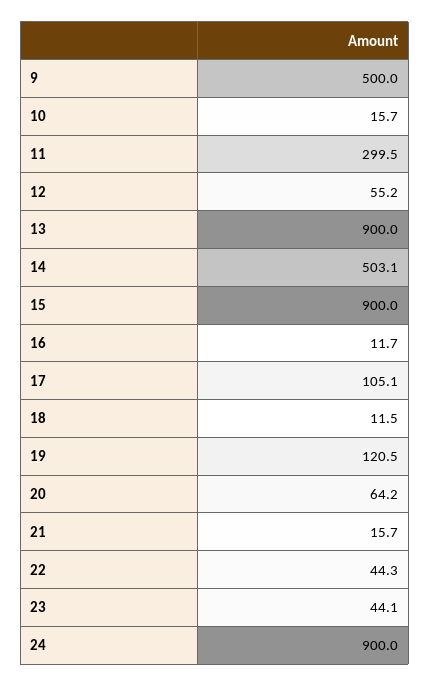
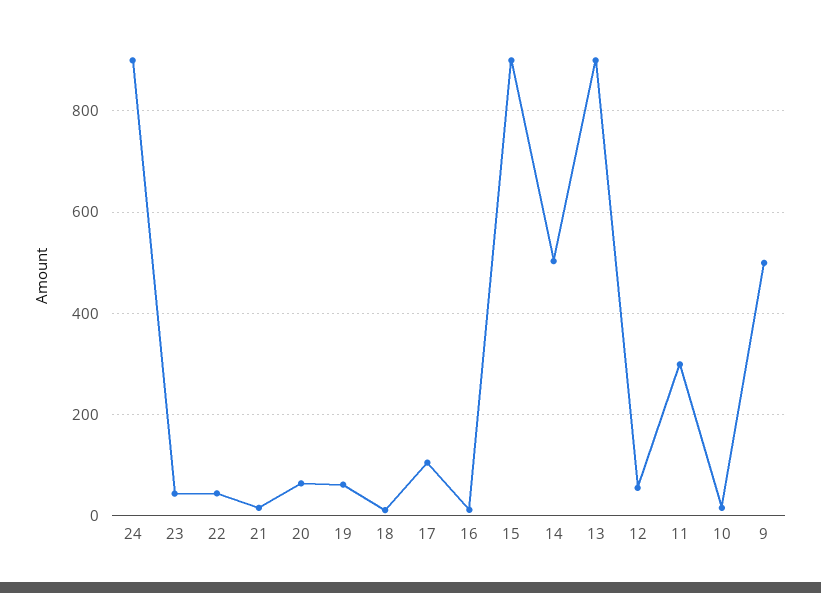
19: 120.5 -> 60

